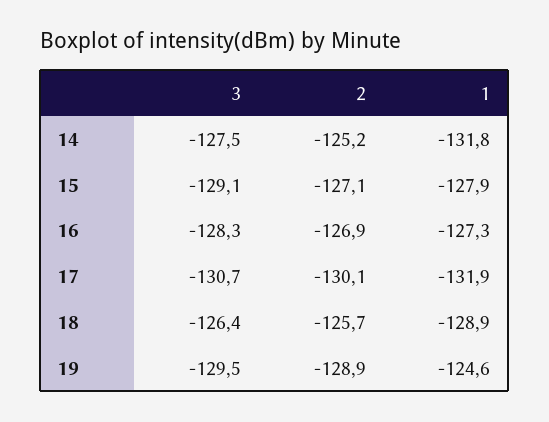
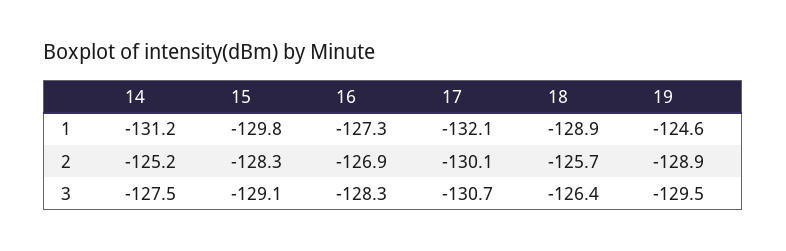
1, 14: -131.8 -> -131.2
2, 15: -127.1 -> -128.3
1, 15: -127.9 -> -129.8
1, 17: -131.9 -> -132.1

